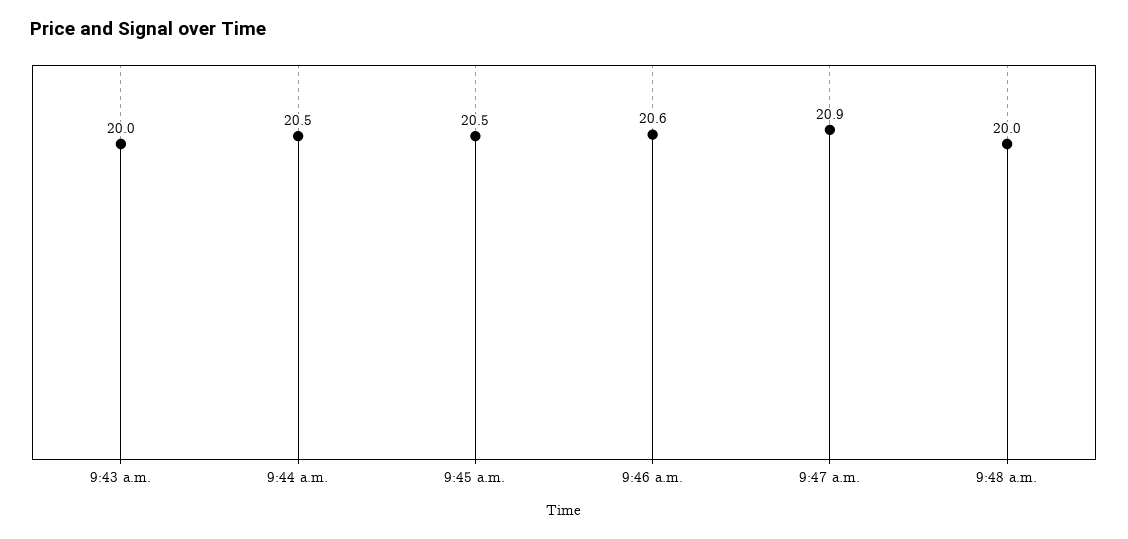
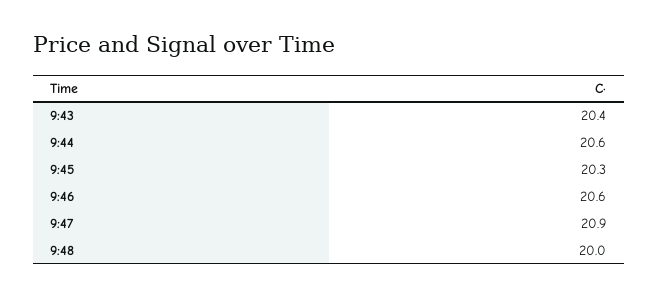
9:43 a.m.: 20 -> 20.4
9:44 a.m.: 20.5 -> 20.6
9:45 a.m.: 20.5 -> 20.3

